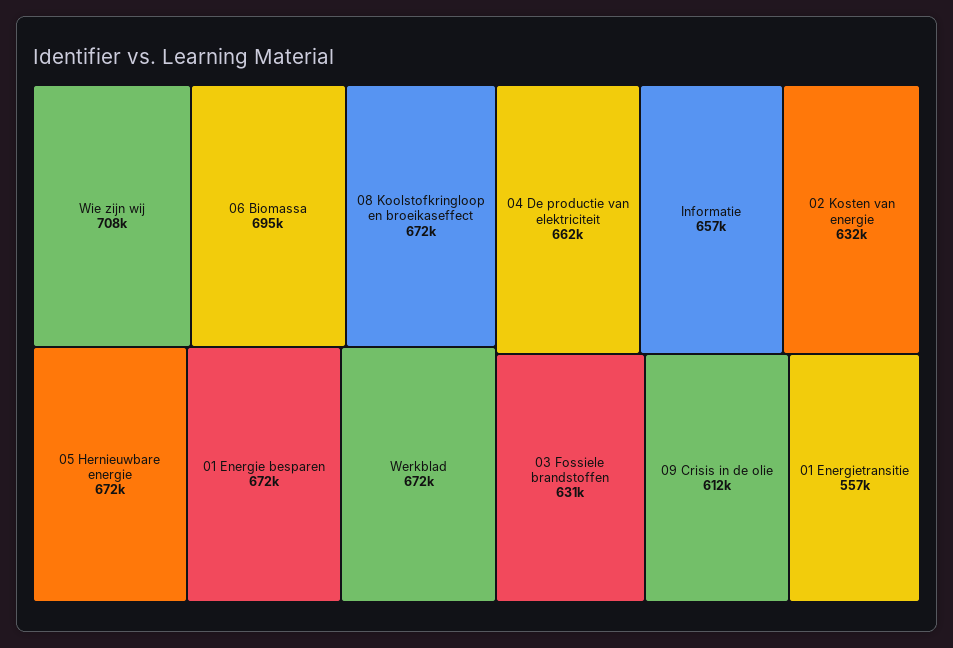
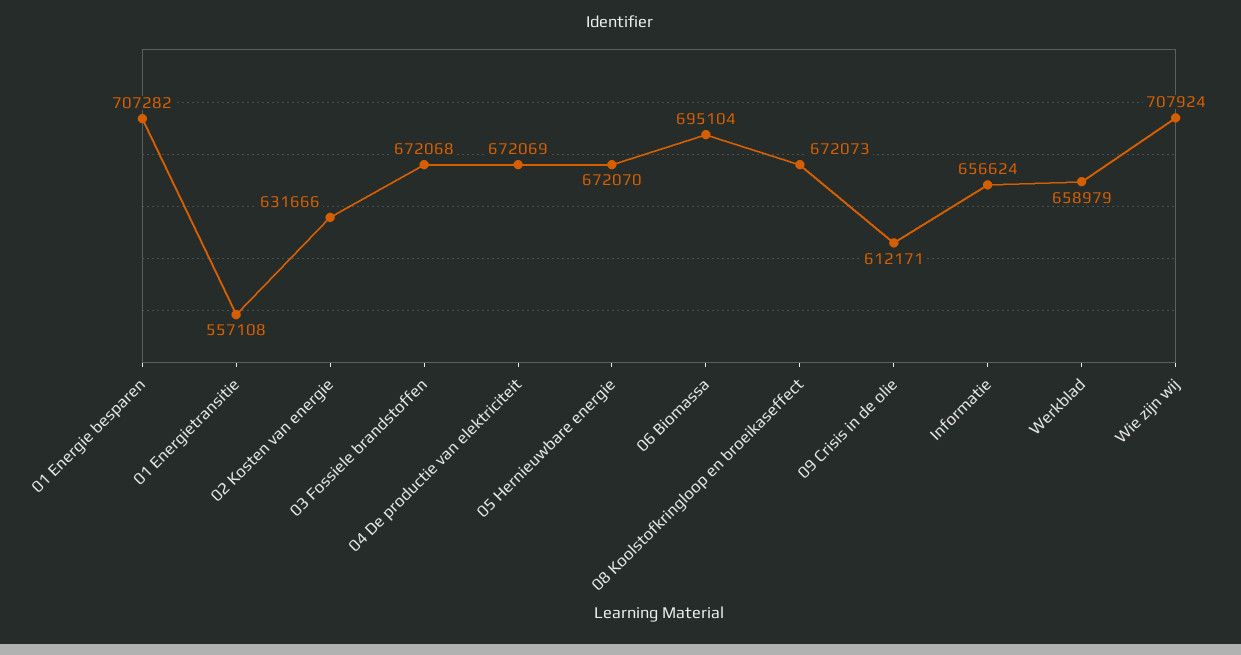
01 Energie besparen: 672000 -> 707282
Werkblad: 672000 -> 658979
04 De productie van elektriciteit: 662000 -> 672069
03 Fossiele brandstoffen: 631000 -> 672068

